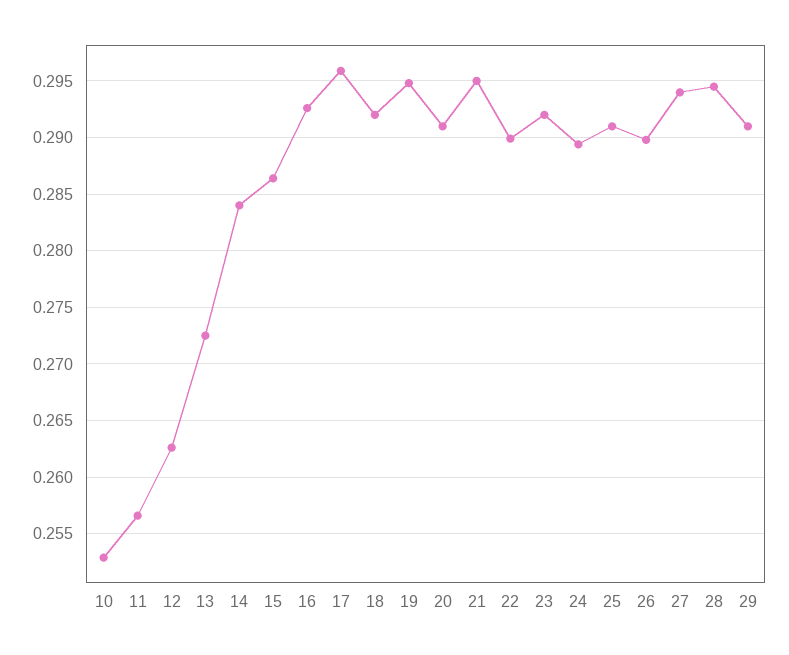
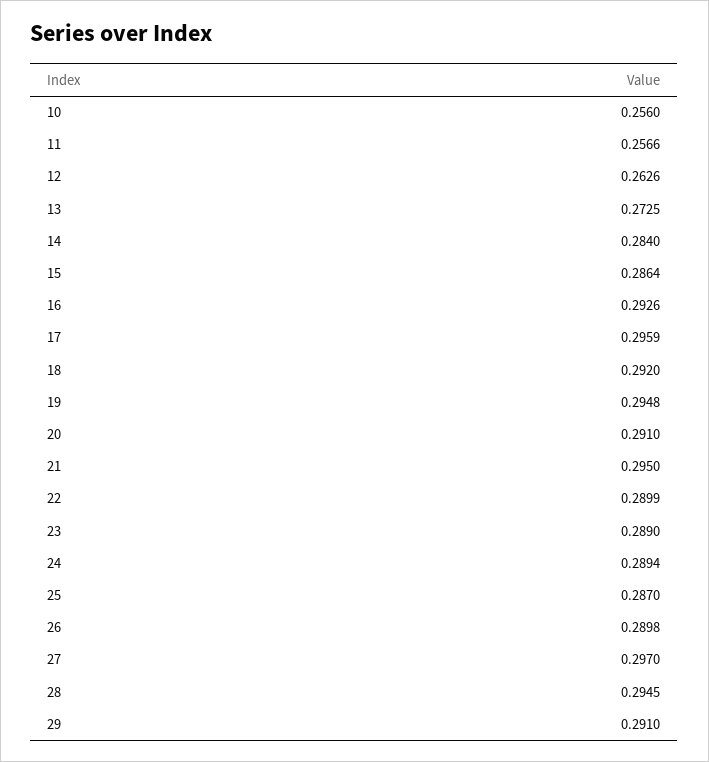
10: 0.253 -> 0.256
23: 0.292 -> 0.289
25: 0.291 -> 0.287
27: 0.294 -> 0.297

